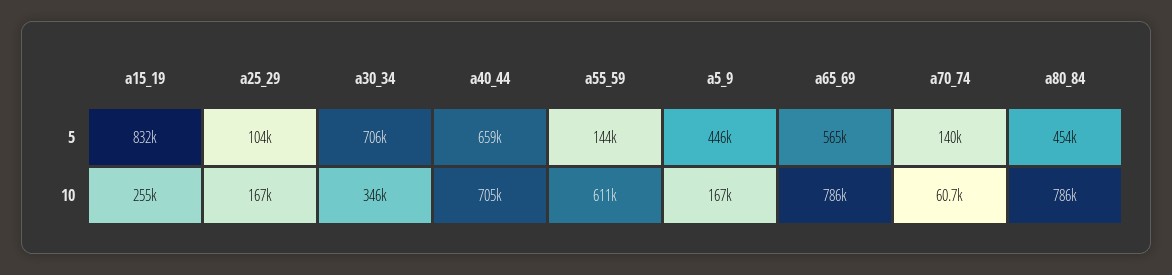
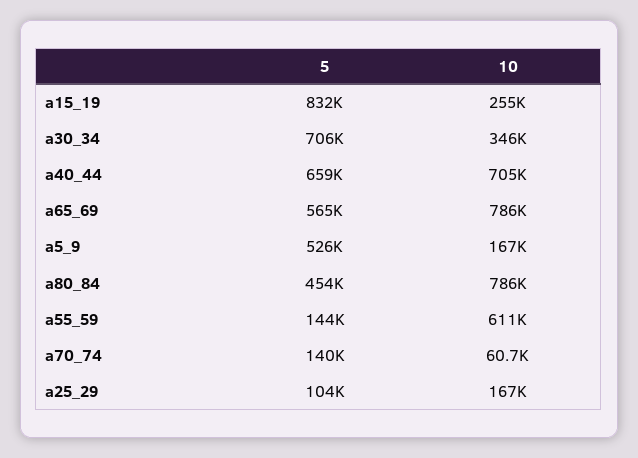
a5_9, 5: 446000 -> 526000

